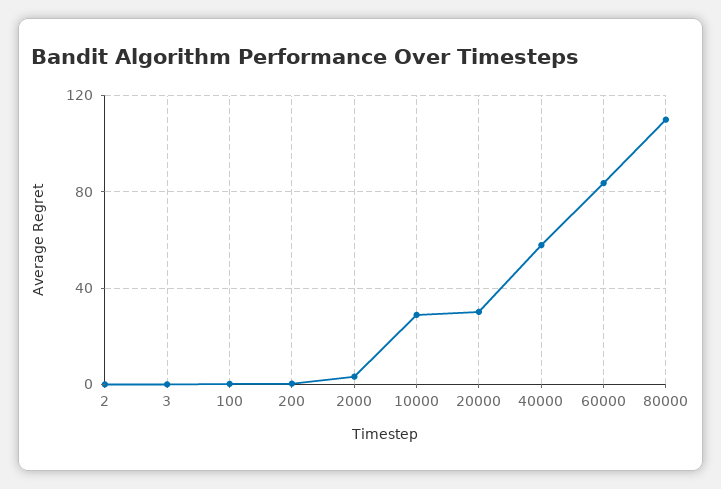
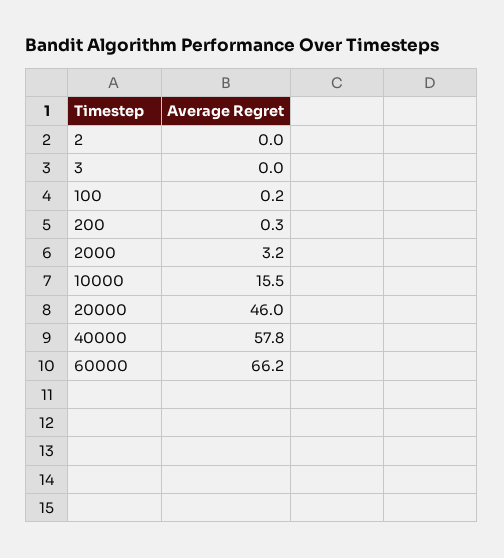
10000: 30 -> 15.5
20000: 30 -> 46
60000: 85 -> 66.2
80000: 110 -> none

